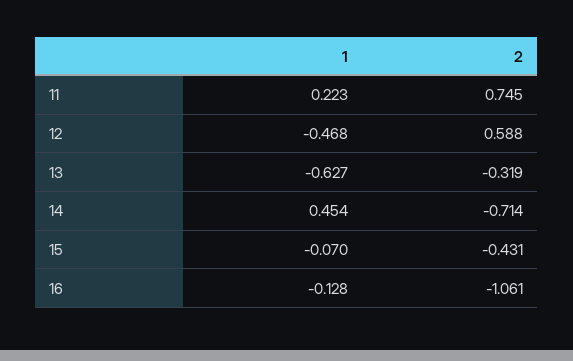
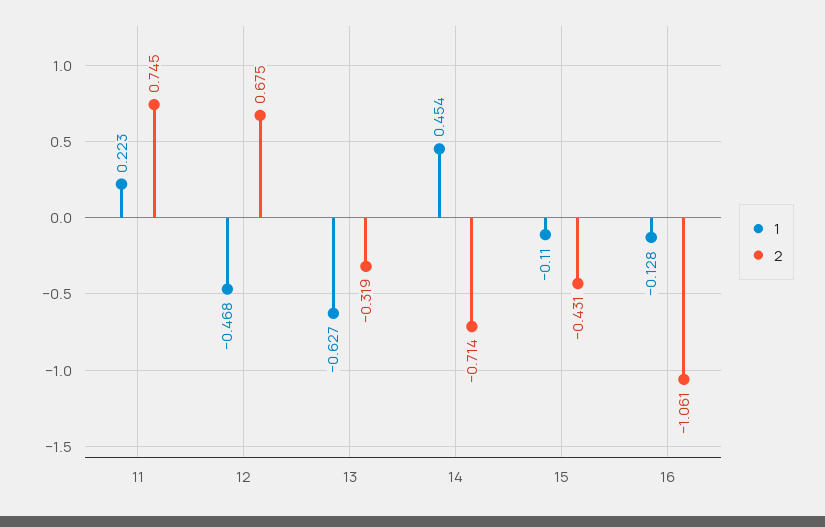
2, 12: 0.588 -> 0.675
1, 15: -0.07 -> -0.11

